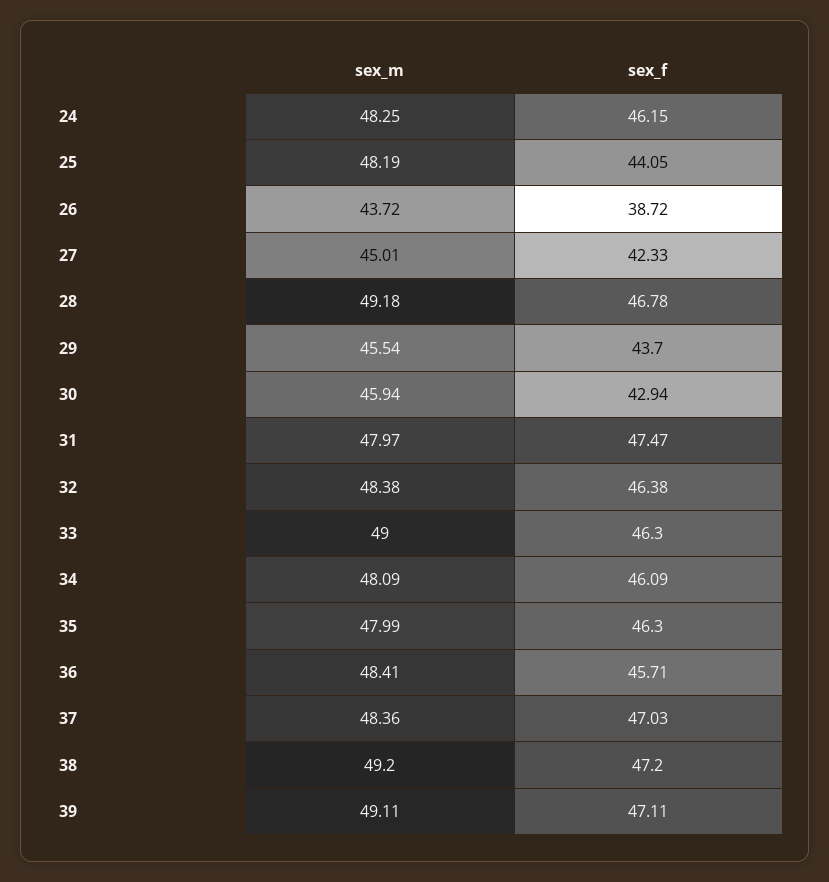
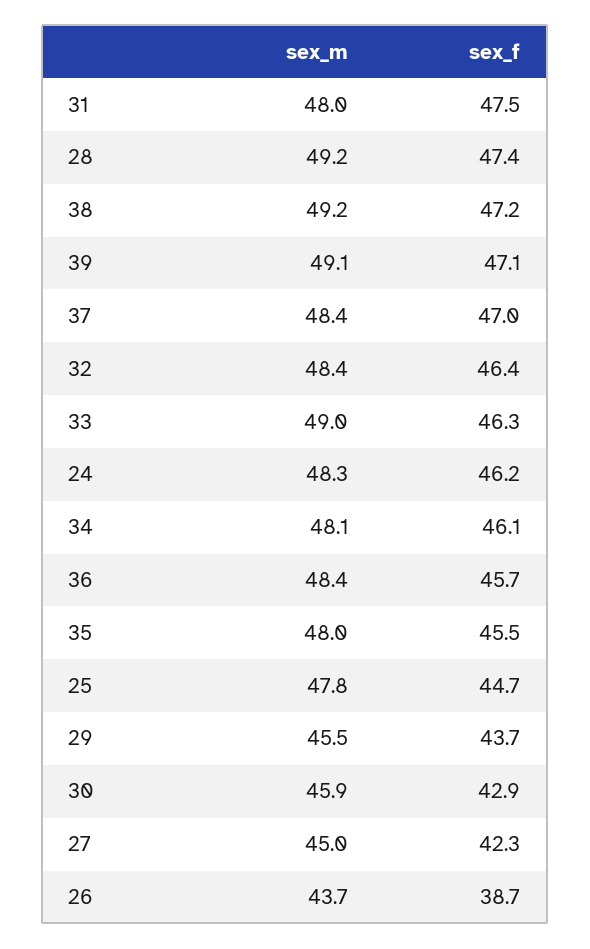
sex_m, 25: 48.19 -> 47.8
sex_f, 25: 44.05 -> 44.7
sex_f, 28: 46.78 -> 47.4
sex_f, 35: 46.3 -> 45.5

